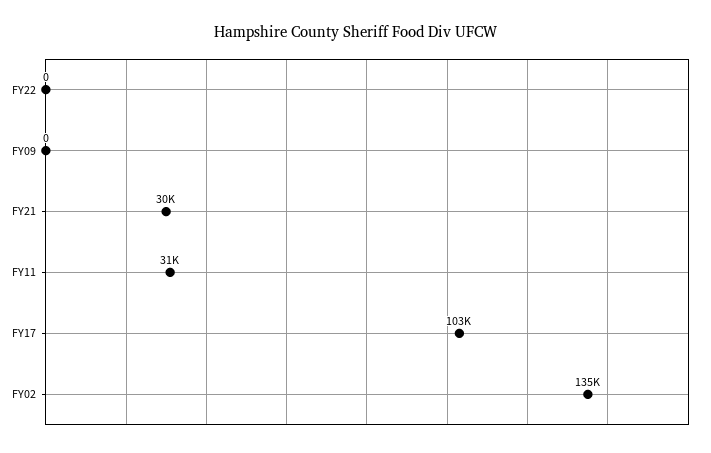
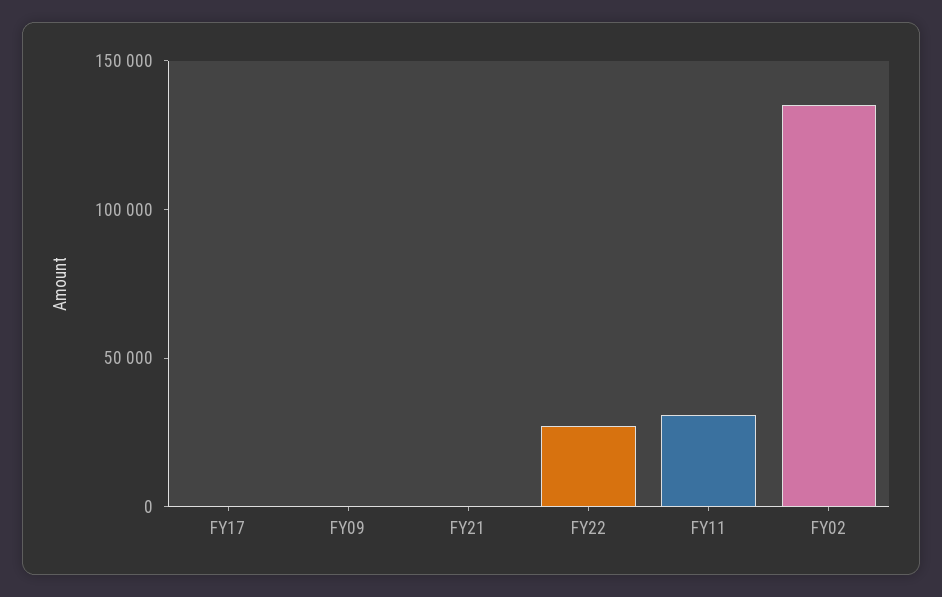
FY22: 0 -> 30000
FY21: 30000 -> 0
FY17: 103000 -> 0

